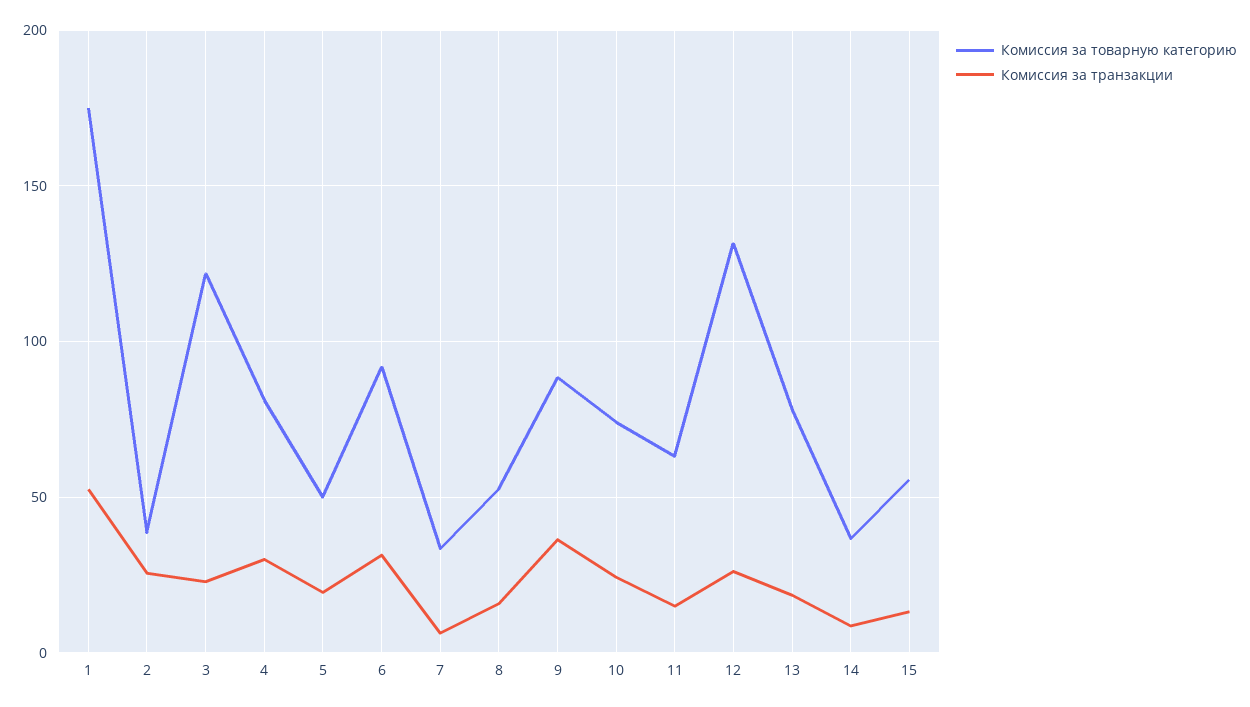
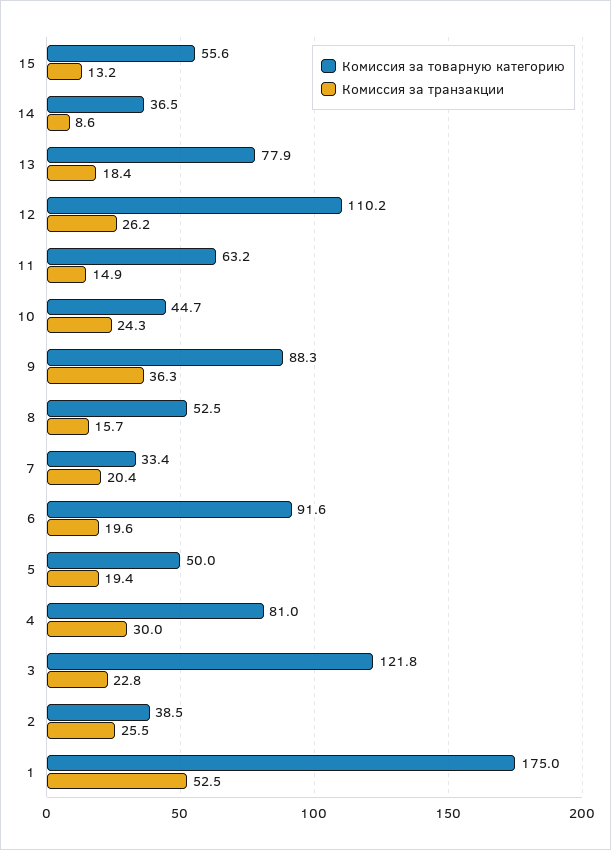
Комиссия за транзакции, 6: 30 -> 19.6
Комиссия за транзакции, 7: 5 -> 20.4
Комиссия за товарную категорию, 10: 75 -> 44.7
Комиссия за товарную категорию, 12: 130 -> 110.2

